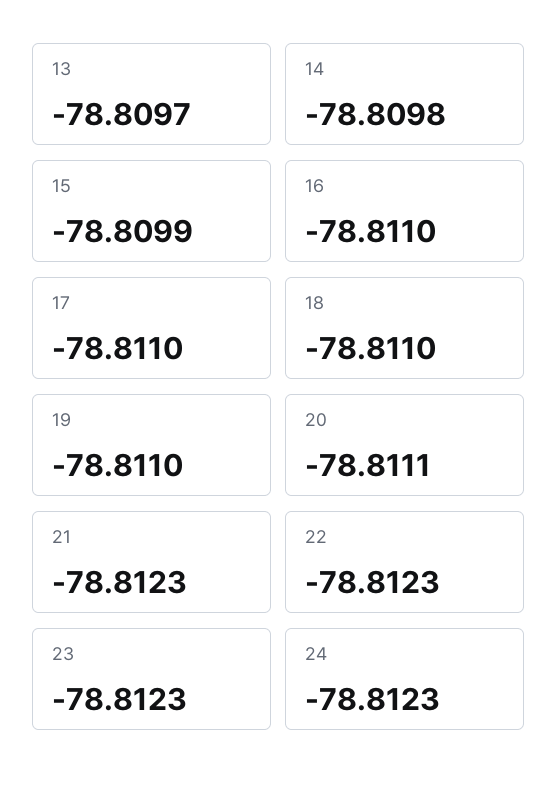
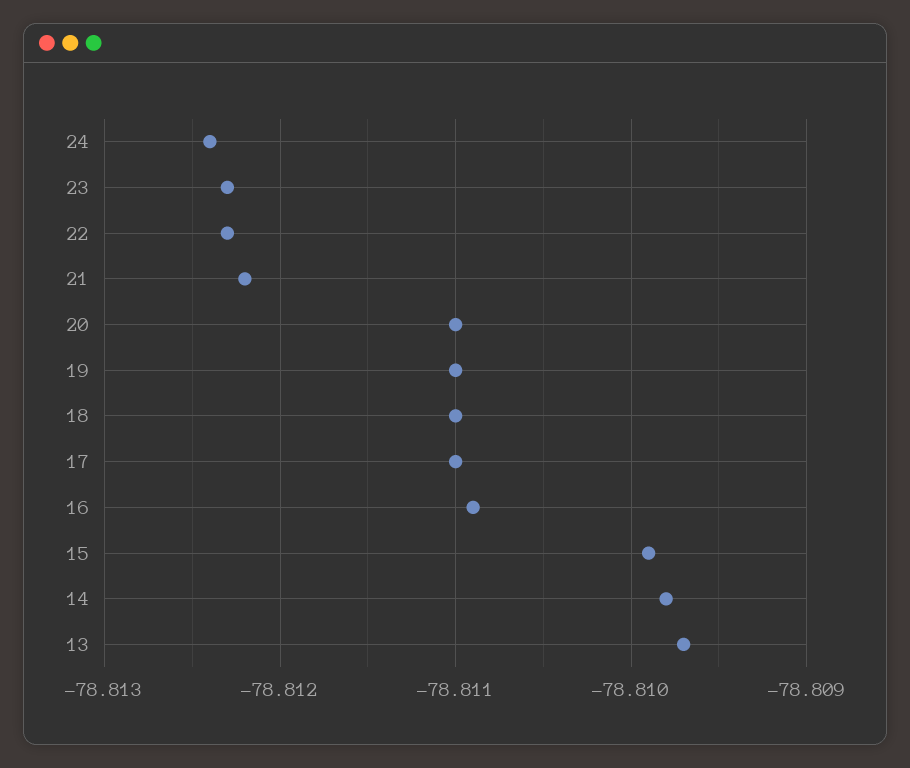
16: -78.811 -> -78.8109
20: -78.8111 -> -78.811
21: -78.8123 -> -78.8122
24: -78.8123 -> -78.8124

